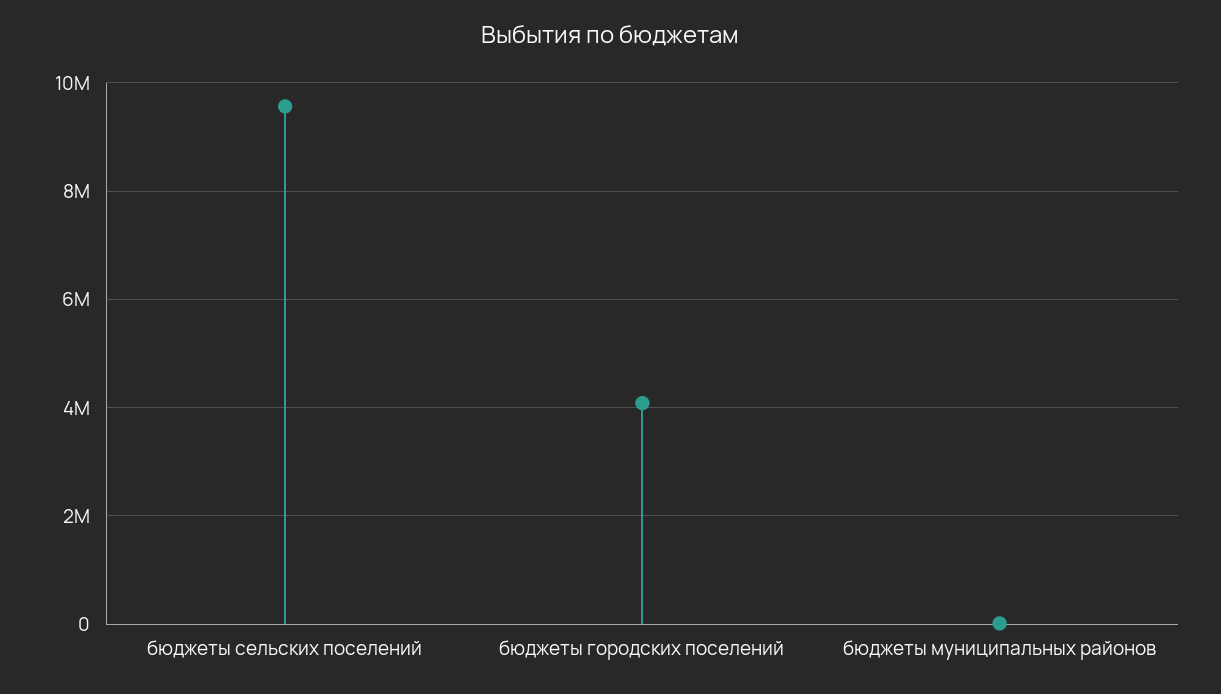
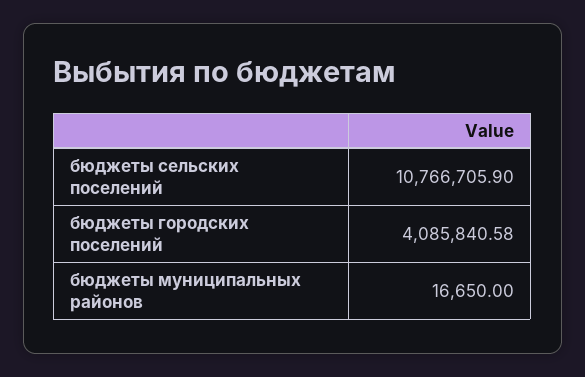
бюджеты сельских поселений: 9600000 -> 10766705.9

